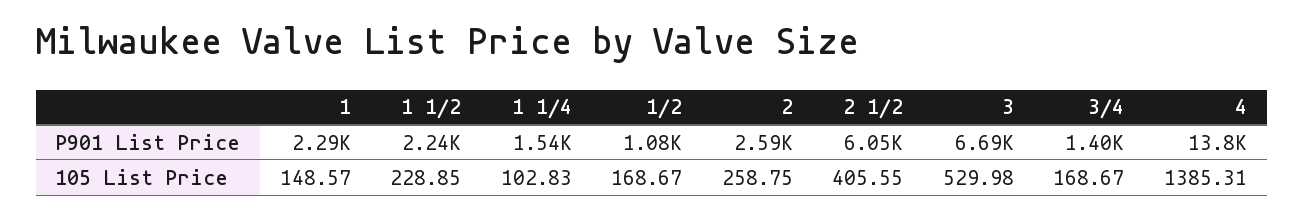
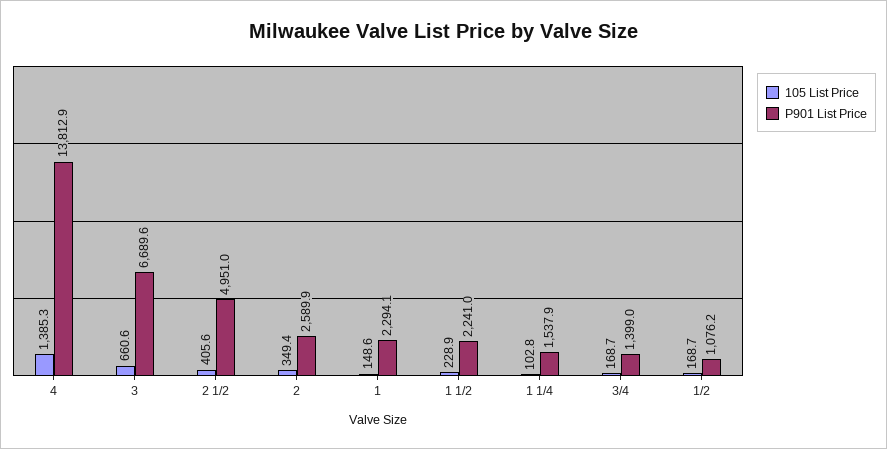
P901 List Price, 2 1/2: 6050 -> 4951
105 List Price, 2: 258.75 -> 349.4
105 List Price, 3: 529.98 -> 660.6

